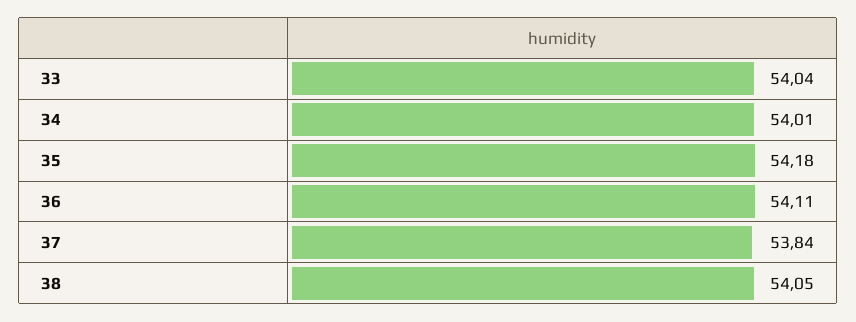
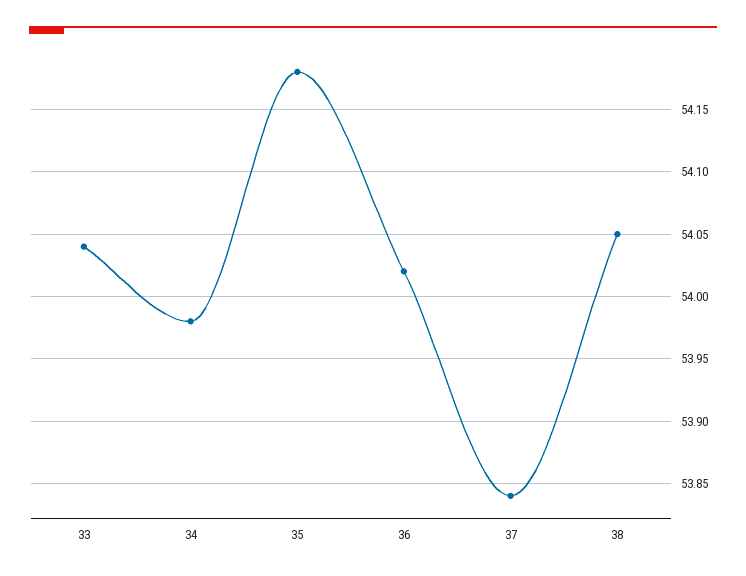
34: 54.01 -> 53.98
36: 54.11 -> 54.02

